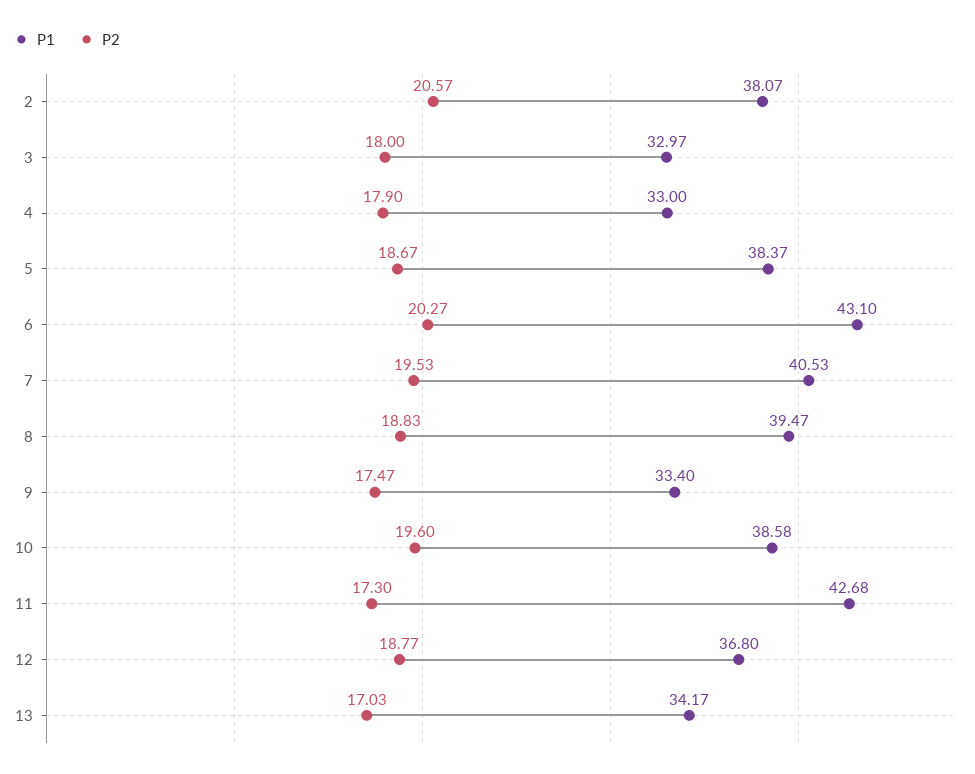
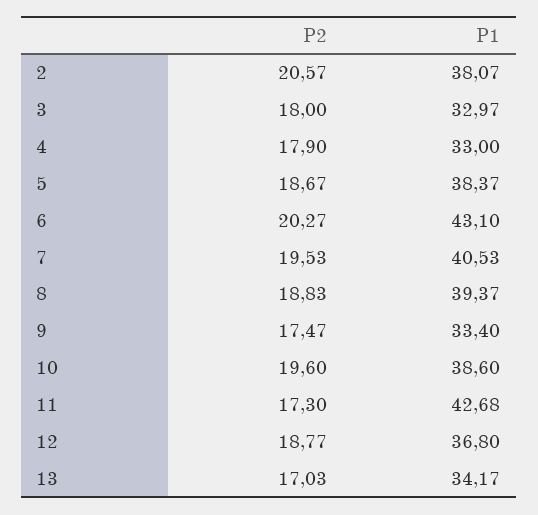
P1, 8: 39.47 -> 39.37
P1, 10: 38.58 -> 38.6

